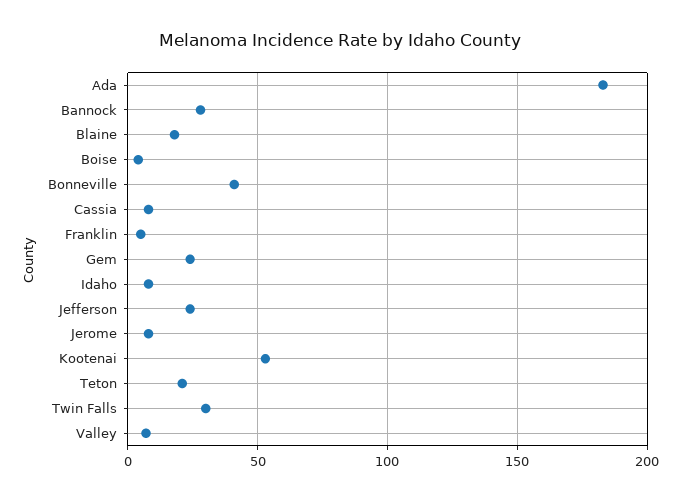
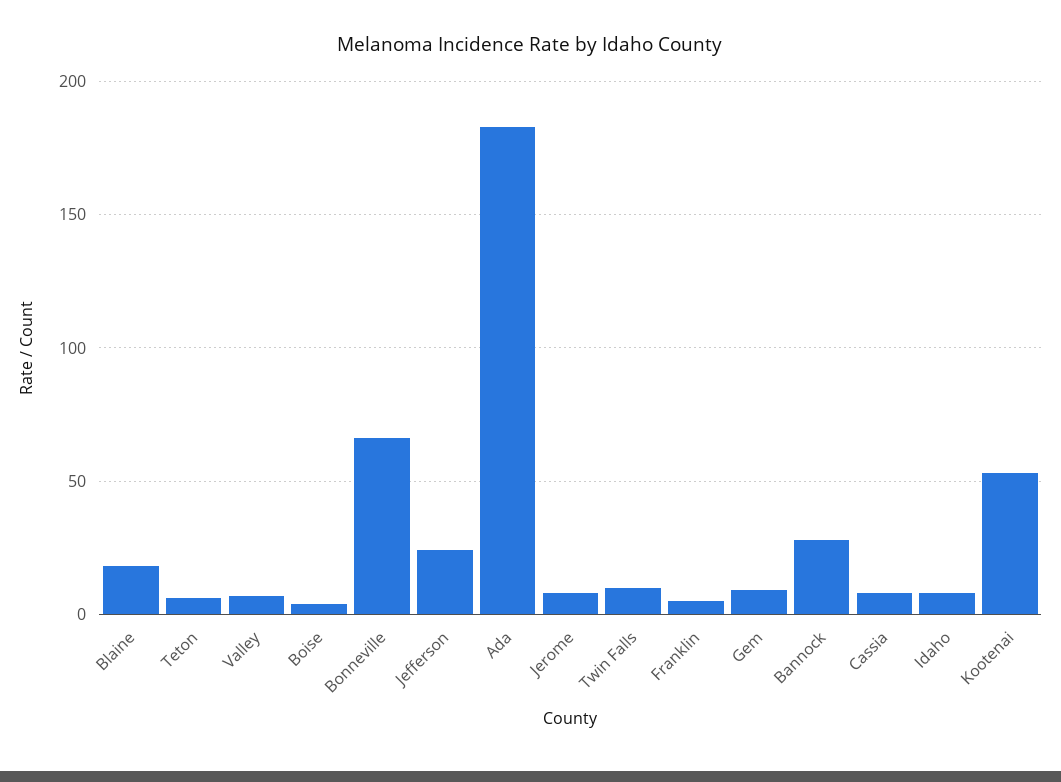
Bonneville: 40 -> 65
Gem: 25 -> 10
Teton: 20 -> 5
Twin Falls: 30 -> 10

